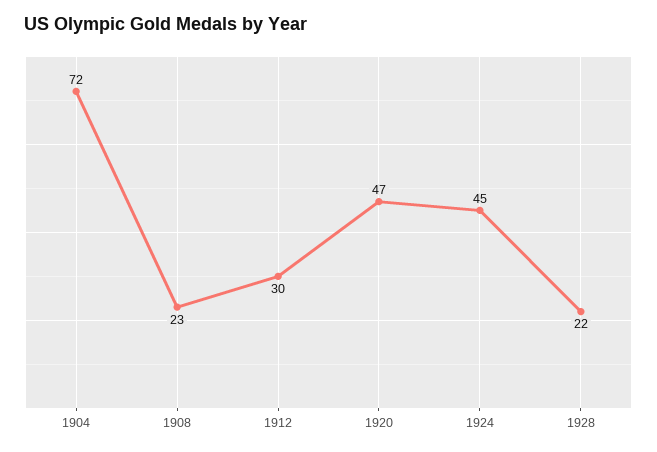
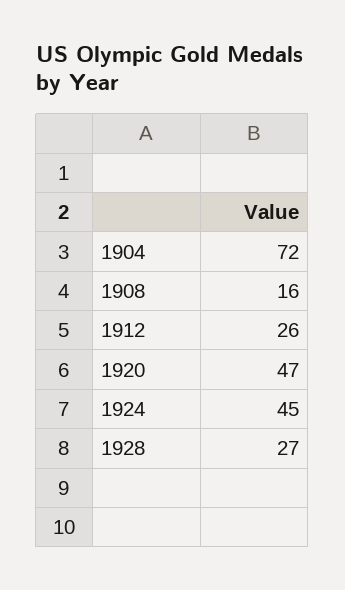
1908: 23 -> 16
1912: 30 -> 26
1928: 22 -> 27

